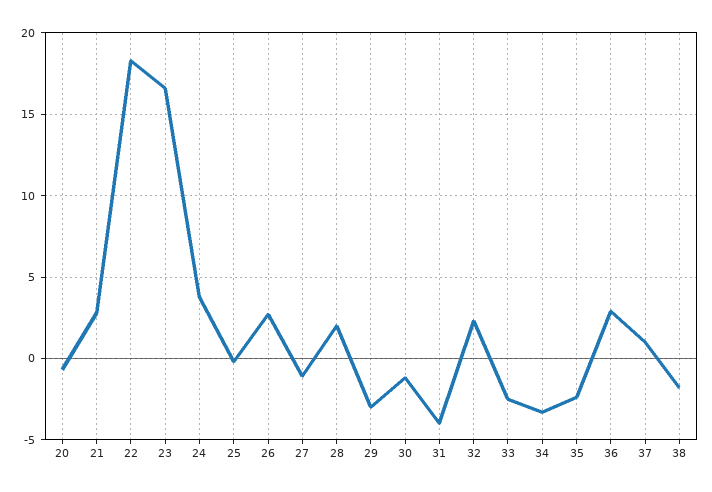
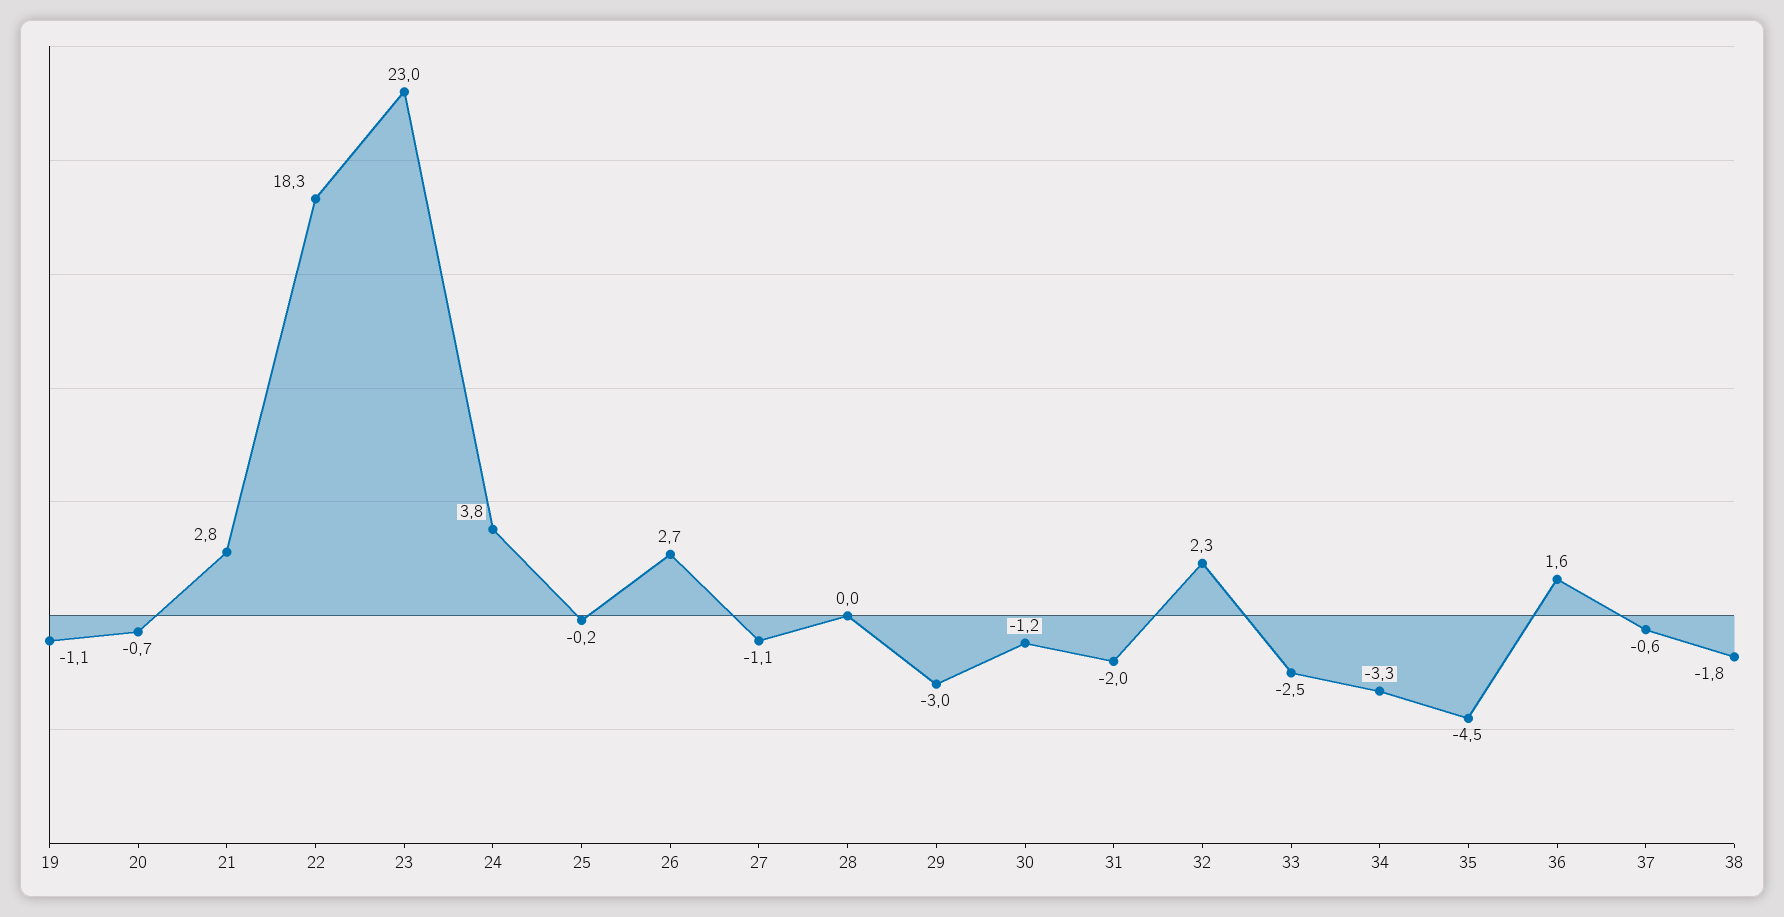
23: 16.5 -> 23
28: 2 -> 0
31: -4 -> -2
35: -2.5 -> -4.5
36: 3 -> 1.6
37: 1 -> -0.6
19: none -> -1.1

